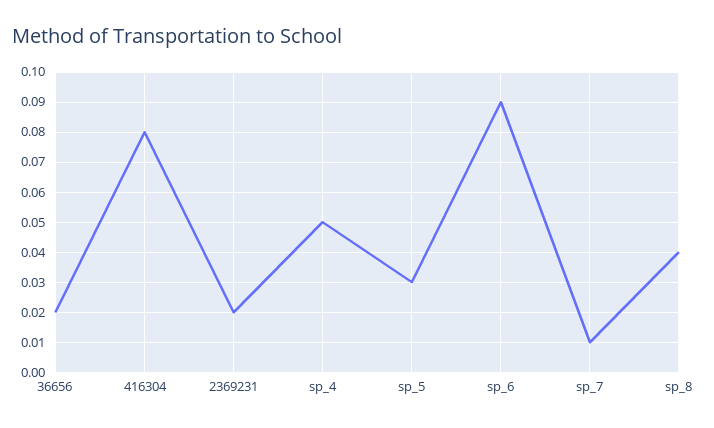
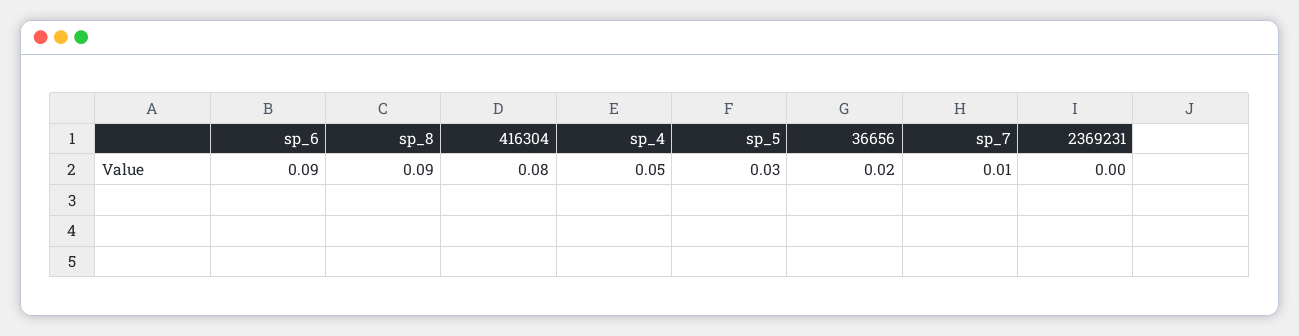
2369231: 0.02 -> 0
sp_8: 0.04 -> 0.09

